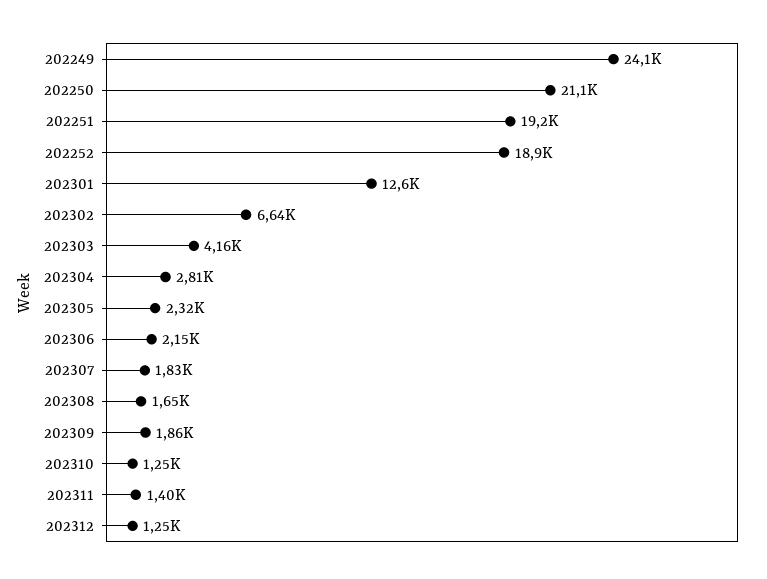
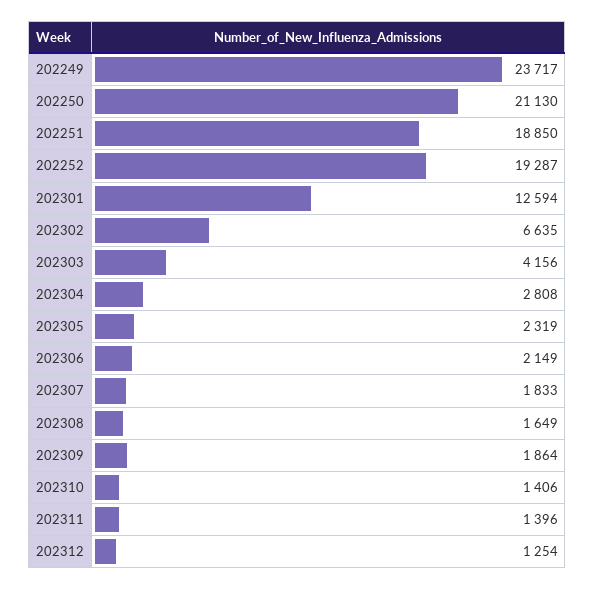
202249: 24100 -> 23717
202251: 19200 -> 18850
202252: 18900 -> 19287
202310: 1250 -> 1406

